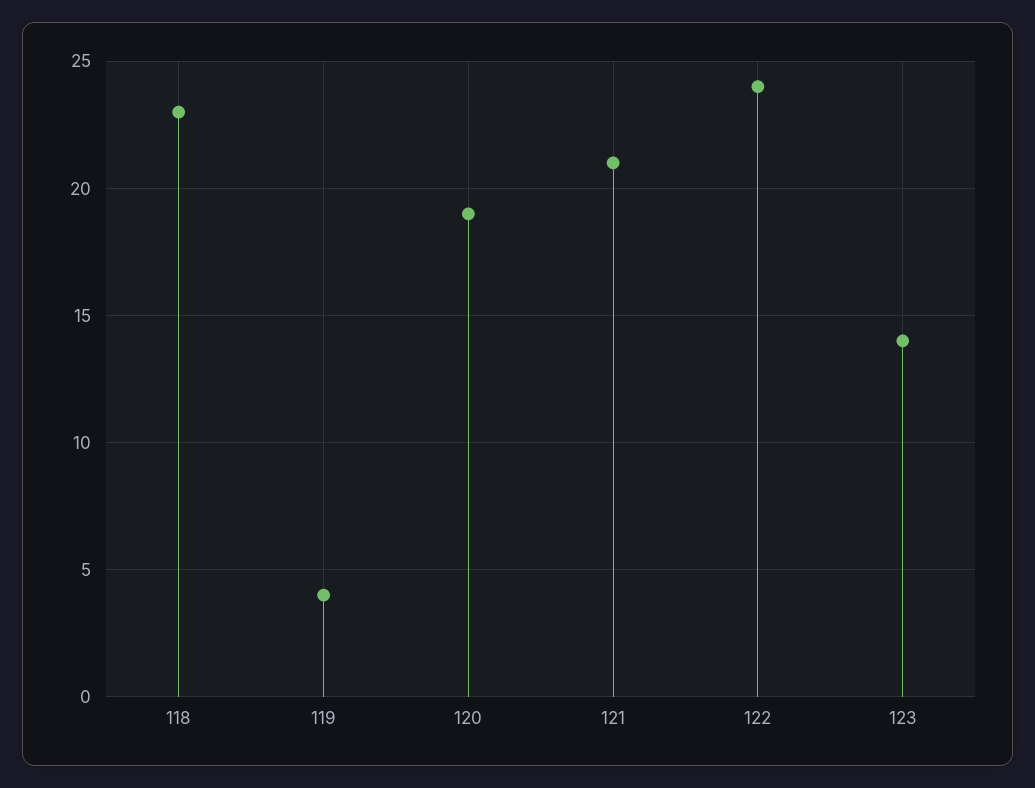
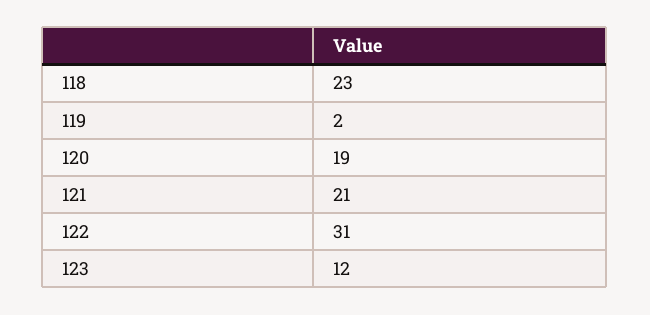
119: 4 -> 2
122: 24 -> 31
123: 14 -> 12

